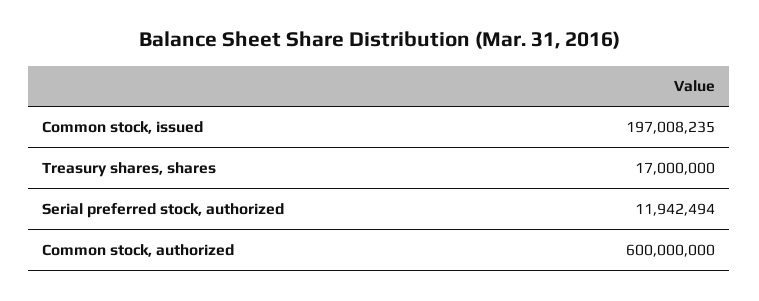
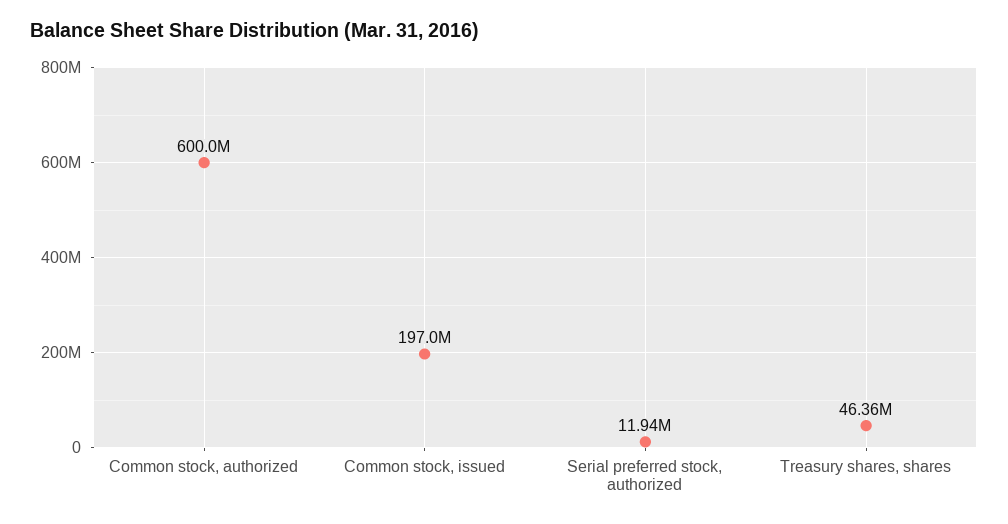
Treasury shares, shares: 17000000 -> 46360000

